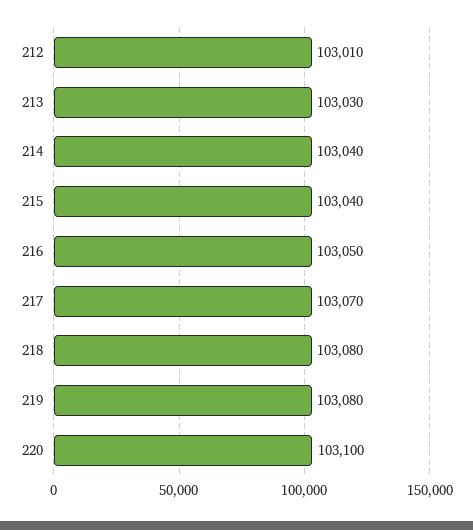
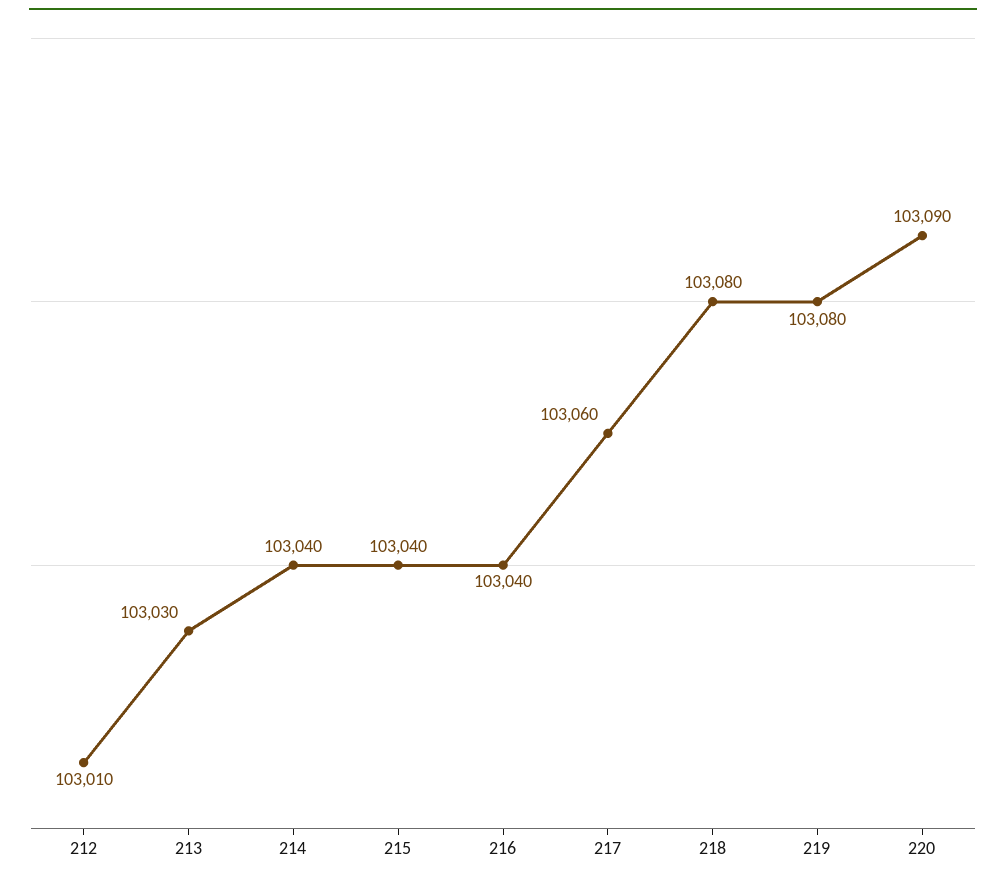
216: 103050 -> 103040
217: 103070 -> 103060
220: 103100 -> 103090

